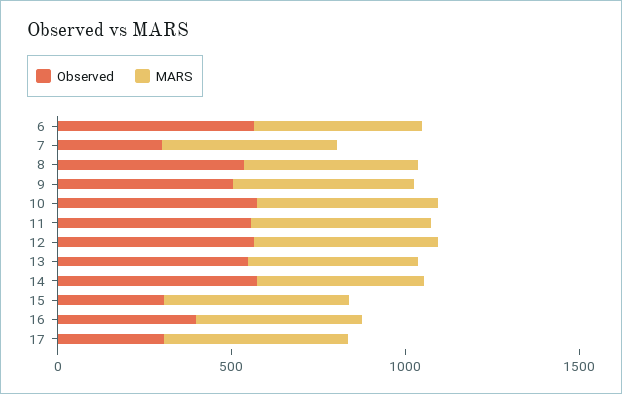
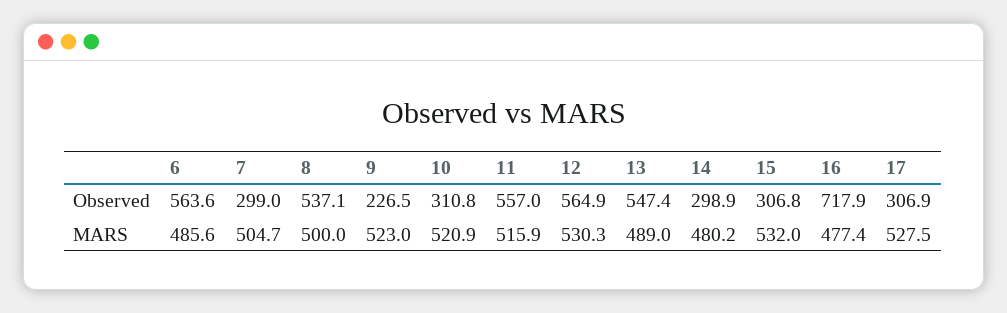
Observed, 9: 500 -> 226.5
Observed, 10: 600 -> 310.8
Observed, 14: 600 -> 298.9
Observed, 16: 400 -> 717.9

